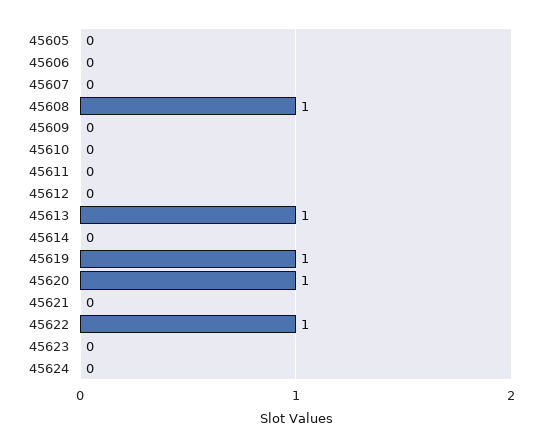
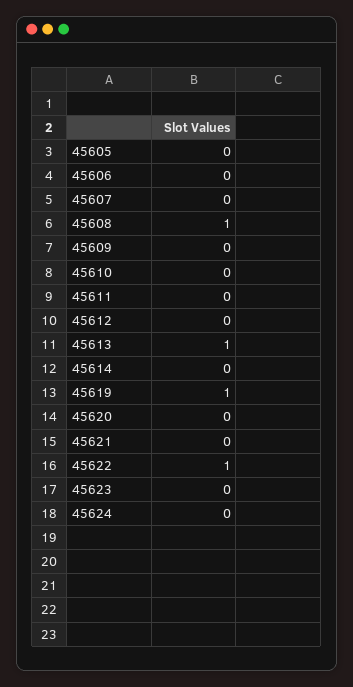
45620: 1 -> 0

